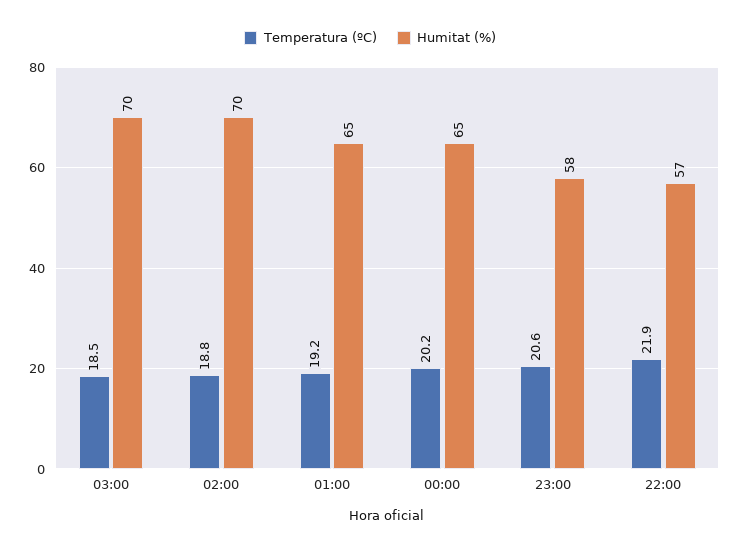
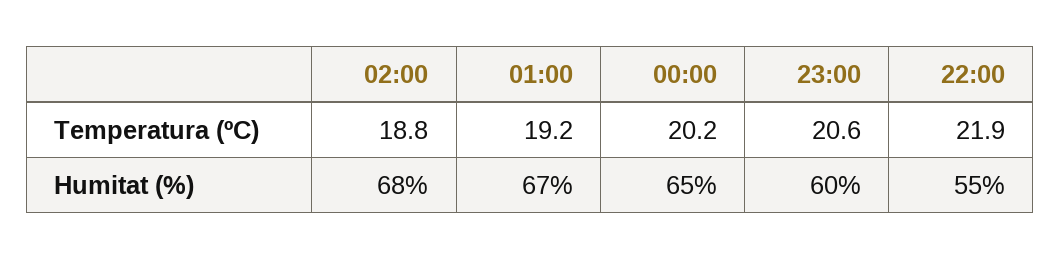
Temperatura (ºC), 03:00: 18.5 -> none
Humitat (%), 03:00: 70 -> none
Humitat (%), 02:00: 70 -> 68
Humitat (%), 01:00: 65 -> 67
Humitat (%), 23:00: 58 -> 60
Humitat (%), 22:00: 57 -> 55

